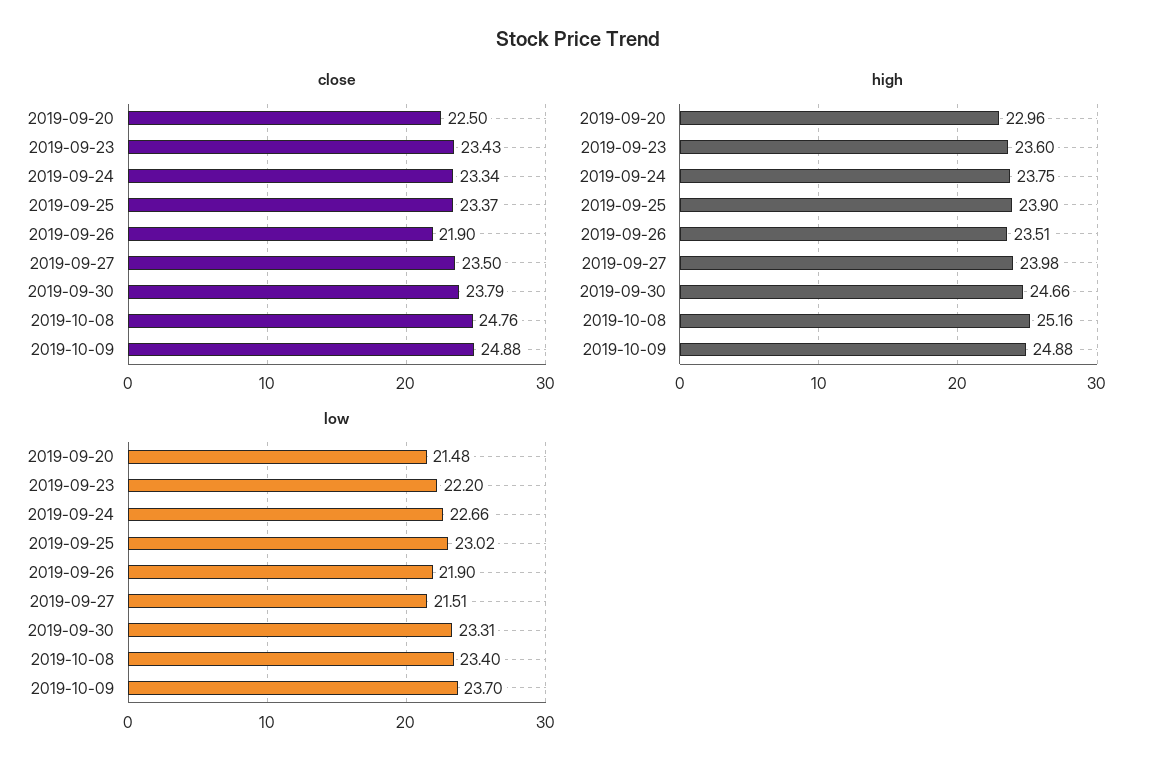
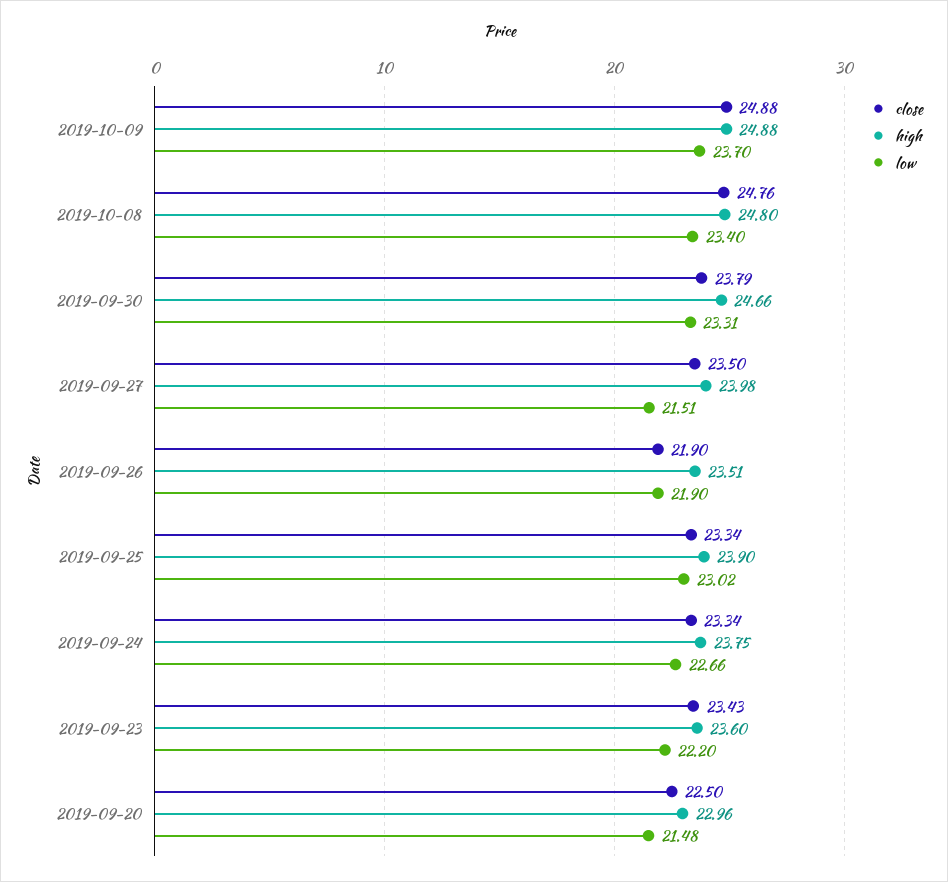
close, 2019-09-25: 23.37 -> 23.34
high, 2019-10-08: 25.16 -> 24.8

